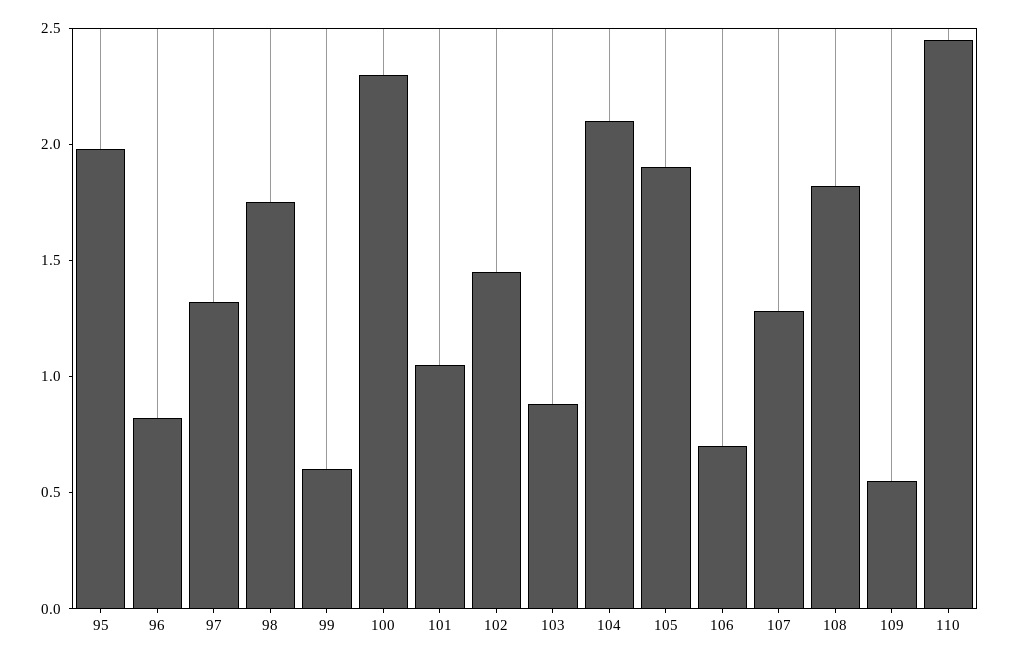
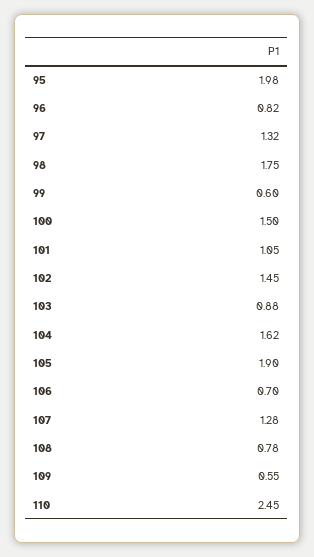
100: 2.3 -> 1.5
104: 2.1 -> 1.62
108: 1.8 -> 0.78

